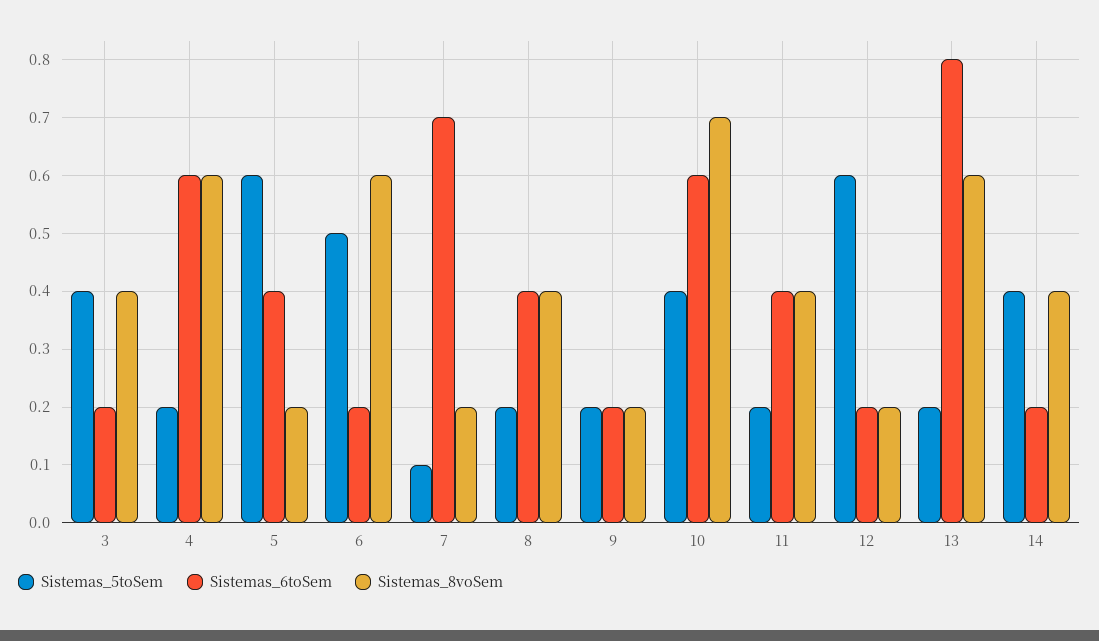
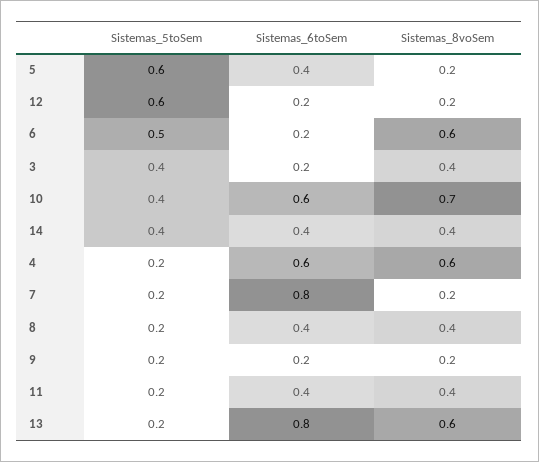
Sistemas_5toSem, 7: 0.1 -> 0.2
Sistemas_6toSem, 7: 0.7 -> 0.8
Sistemas_6toSem, 14: 0.2 -> 0.4

